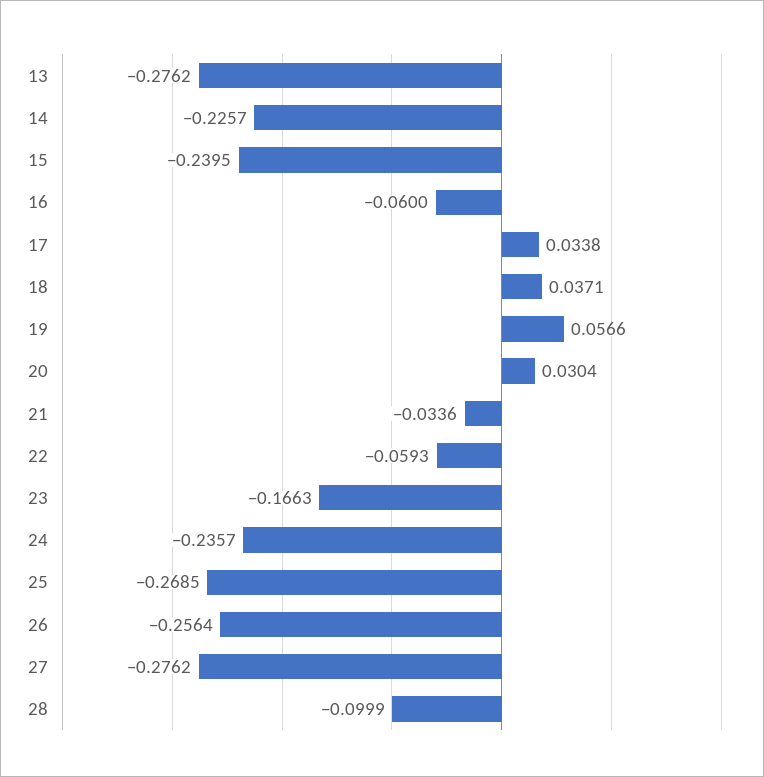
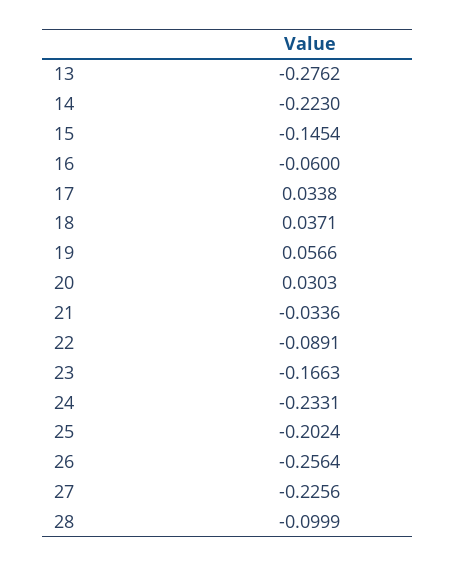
14: -0.2257 -> -0.223
15: -0.2395 -> -0.1454
20: 0.0304 -> 0.0303
22: -0.0593 -> -0.0891
24: -0.2357 -> -0.2331
25: -0.2685 -> -0.2024
27: -0.2762 -> -0.2256

